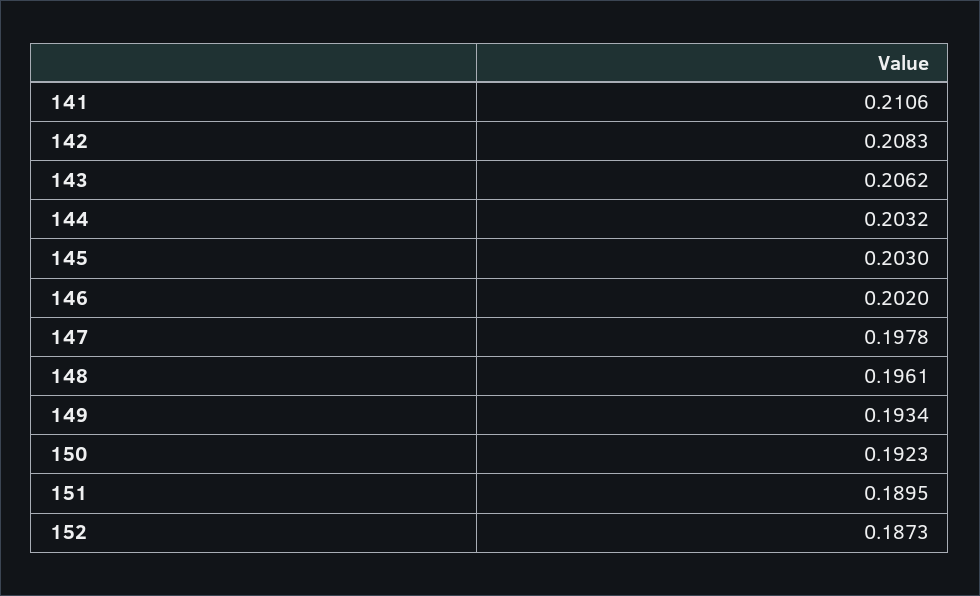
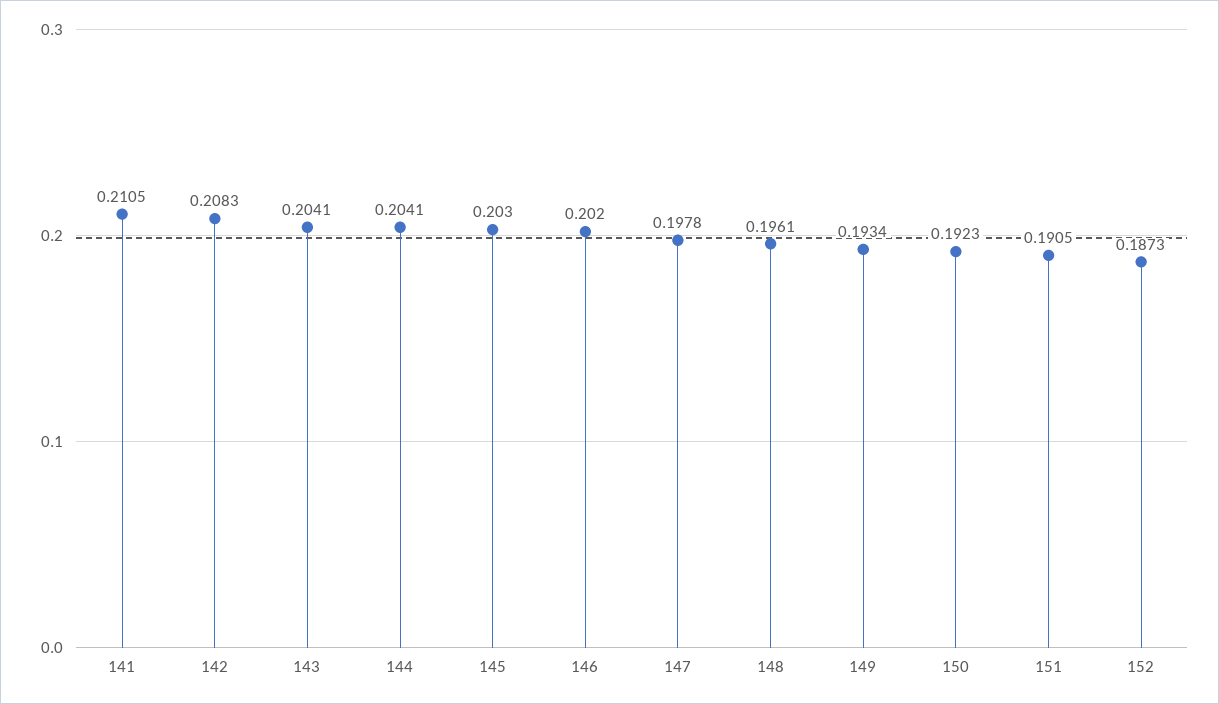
141: 0.2106 -> 0.2105
143: 0.2062 -> 0.2041
144: 0.2032 -> 0.2041
151: 0.1895 -> 0.1905

